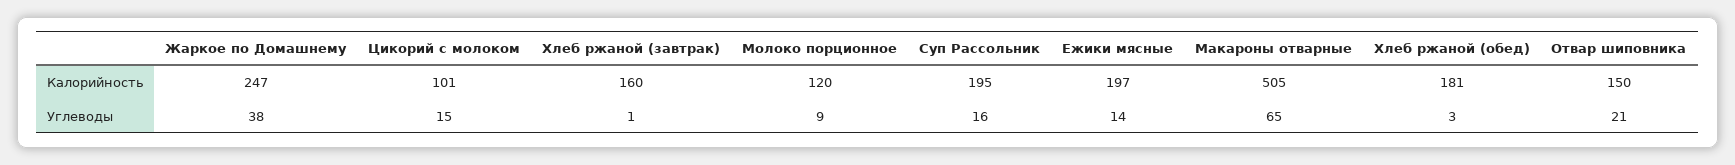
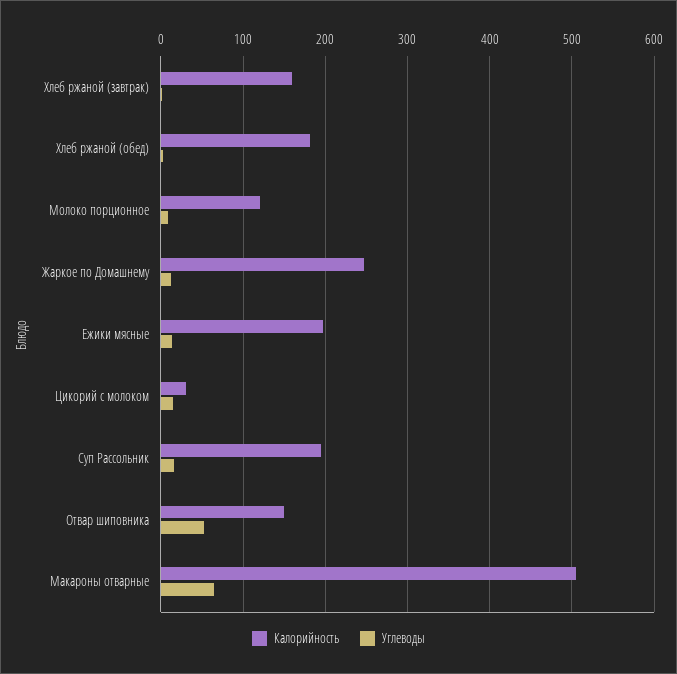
Калорийность, Цикорий с молоком: 101 -> 30
Углеводы, Жаркое по Домашнему: 38 -> 10
Углеводы, Отвар шиповника: 21 -> 50

